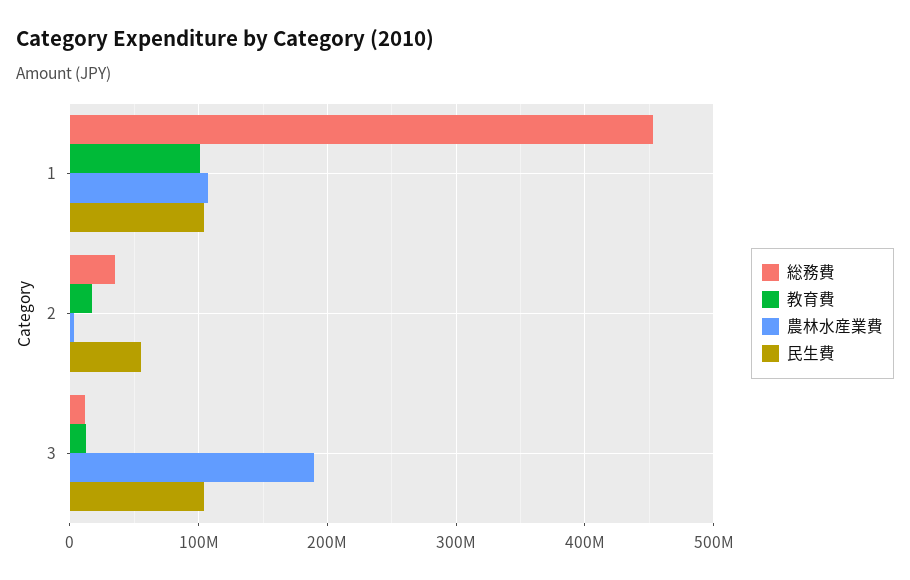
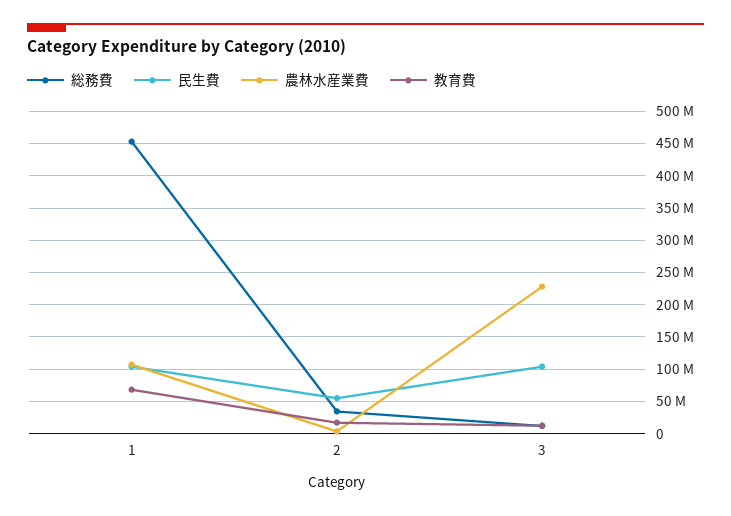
教育費, 1: 100000000 -> 70000000
農林水産業費, 3: 190000000 -> 230000000

